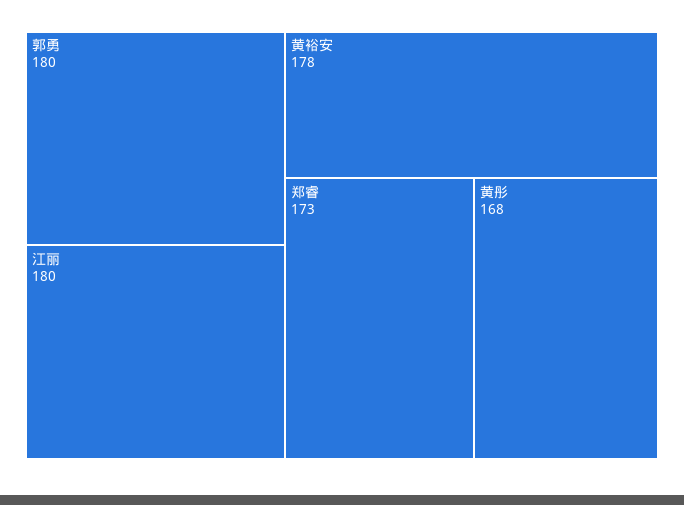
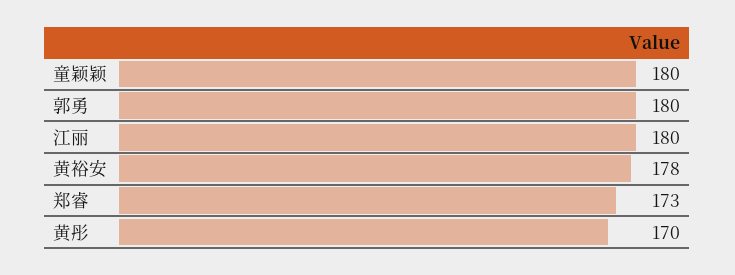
黄彤: 168 -> 170
童颖颖: none -> 180

